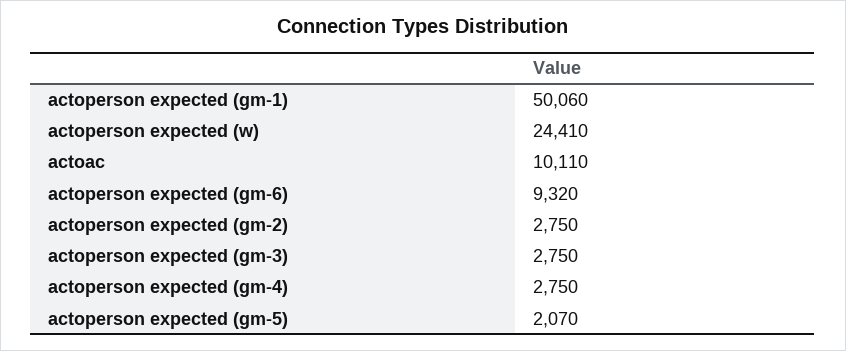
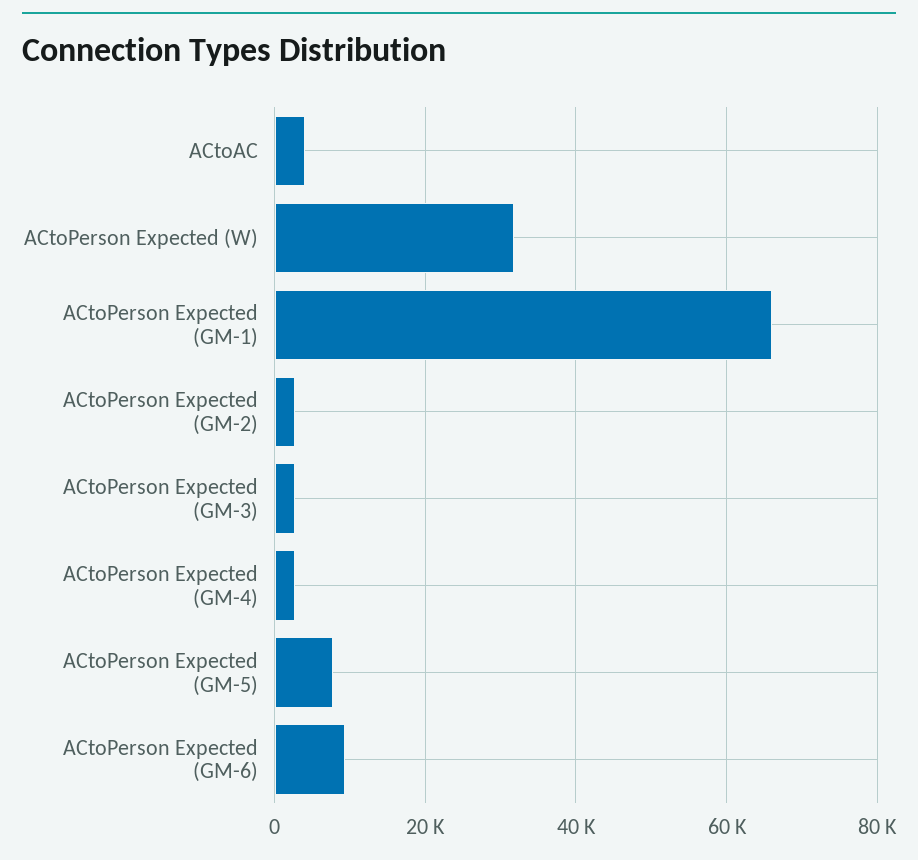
actoperson expected (gm-1): 50060 -> 66000
actoperson expected (w): 24410 -> 32000
actoac: 10110 -> 4000
actoperson expected (gm-5): 2070 -> 8000

